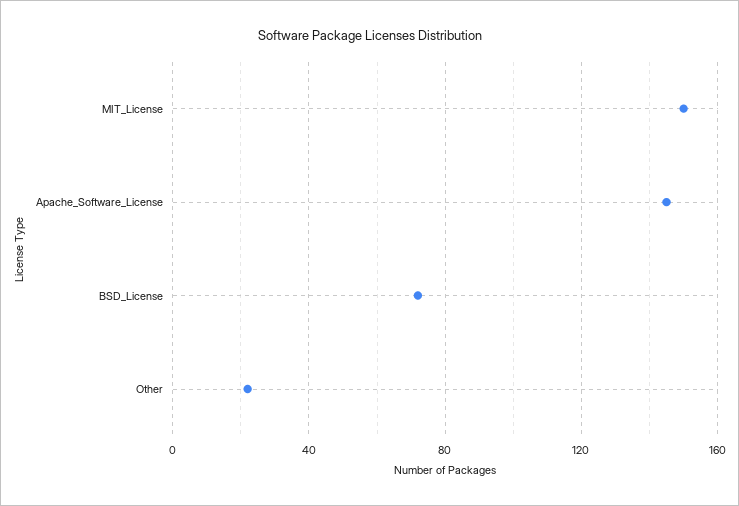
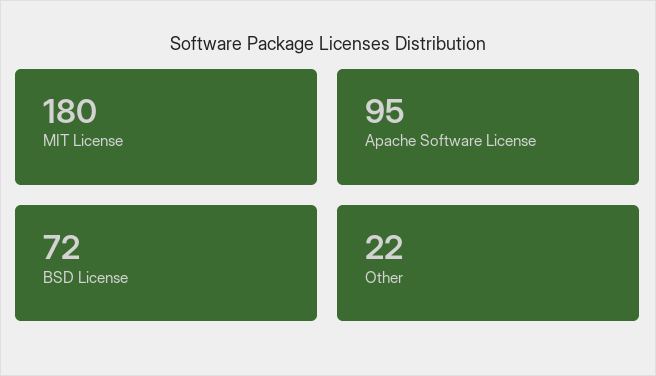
MIT_License: 150 -> 180
Apache_Software_License: 145 -> 95

